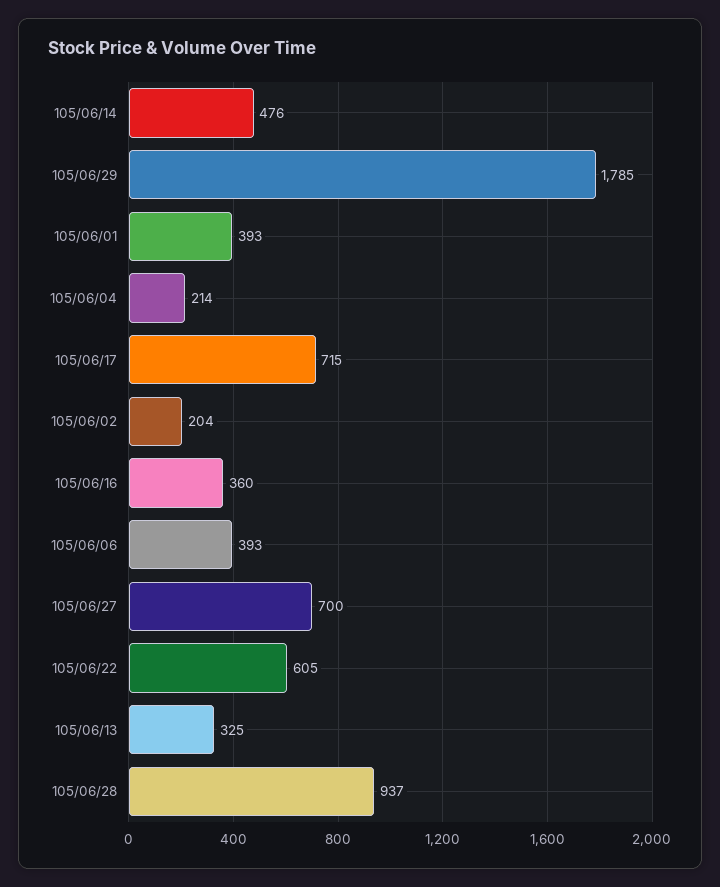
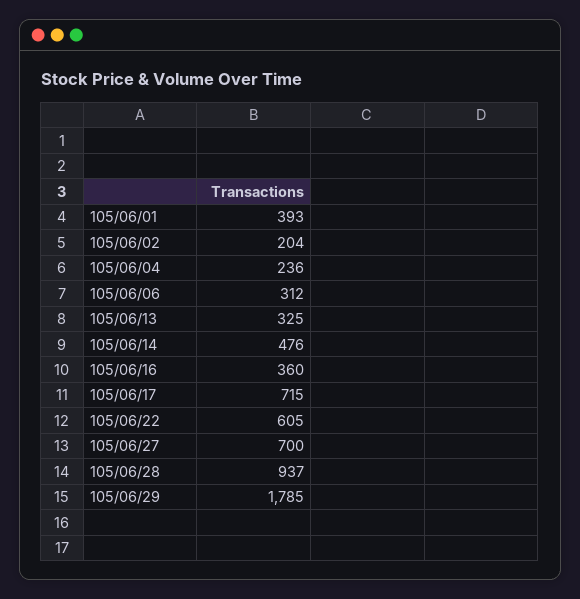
105/06/04: 214 -> 236
105/06/06: 393 -> 312

